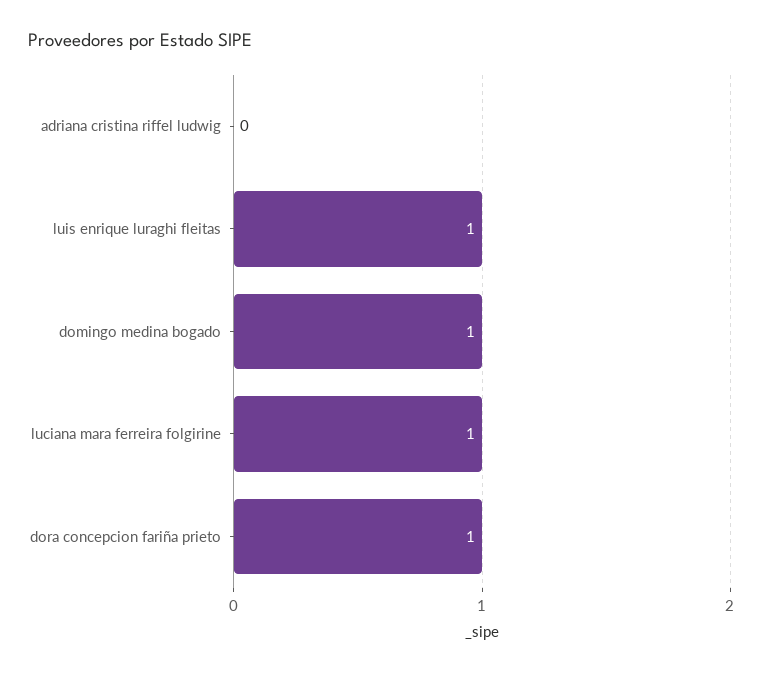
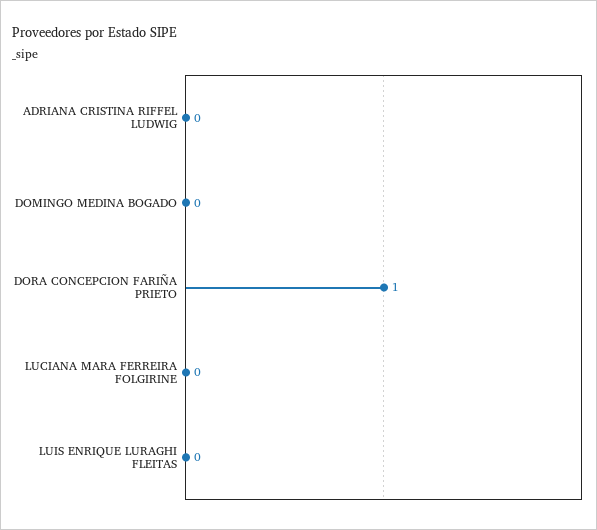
luis enrique luraghi fleitas: 1 -> 0
domingo medina bogado: 1 -> 0
luciana mara ferreira folgirine: 1 -> 0

